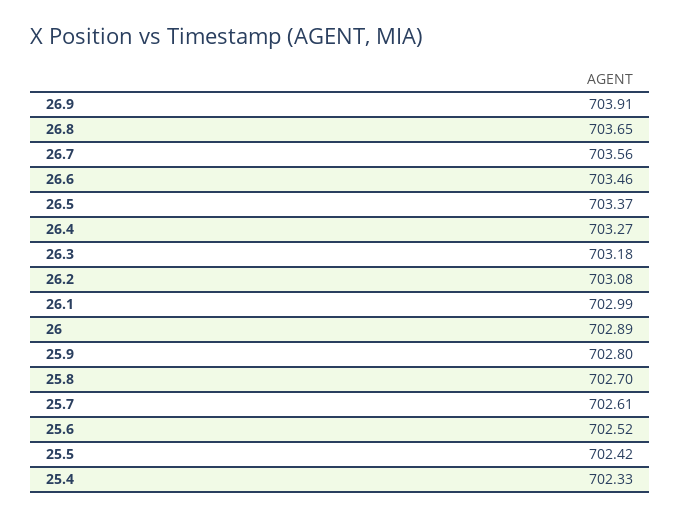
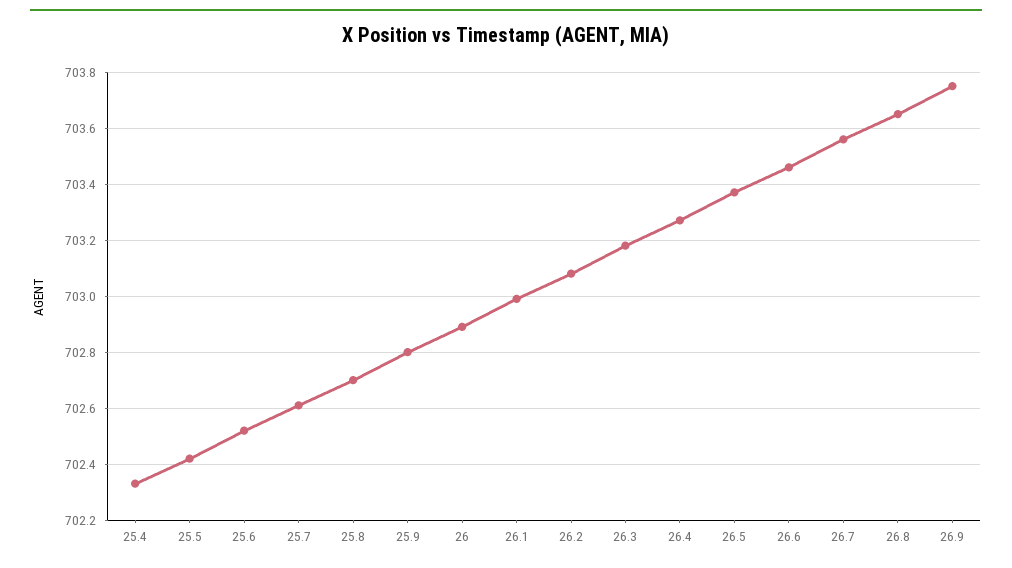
26.9: 703.91 -> 703.75

